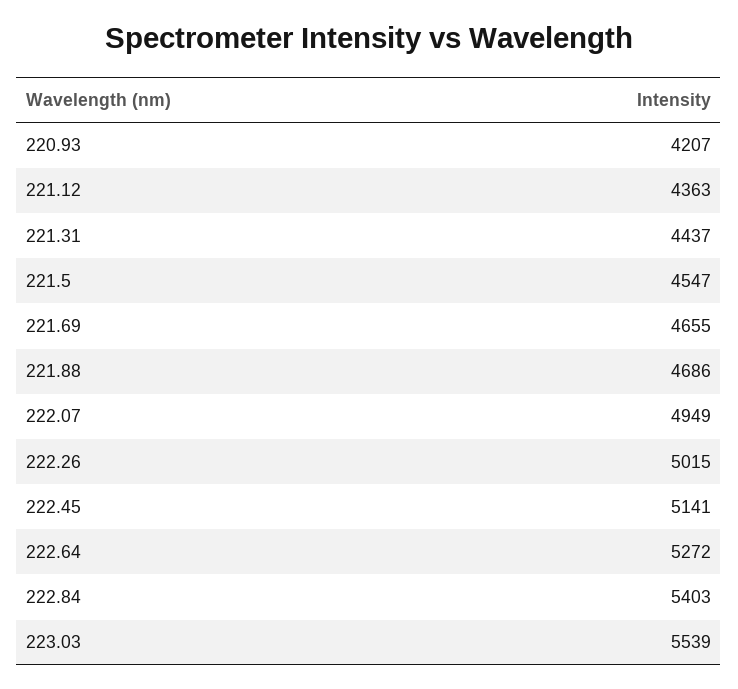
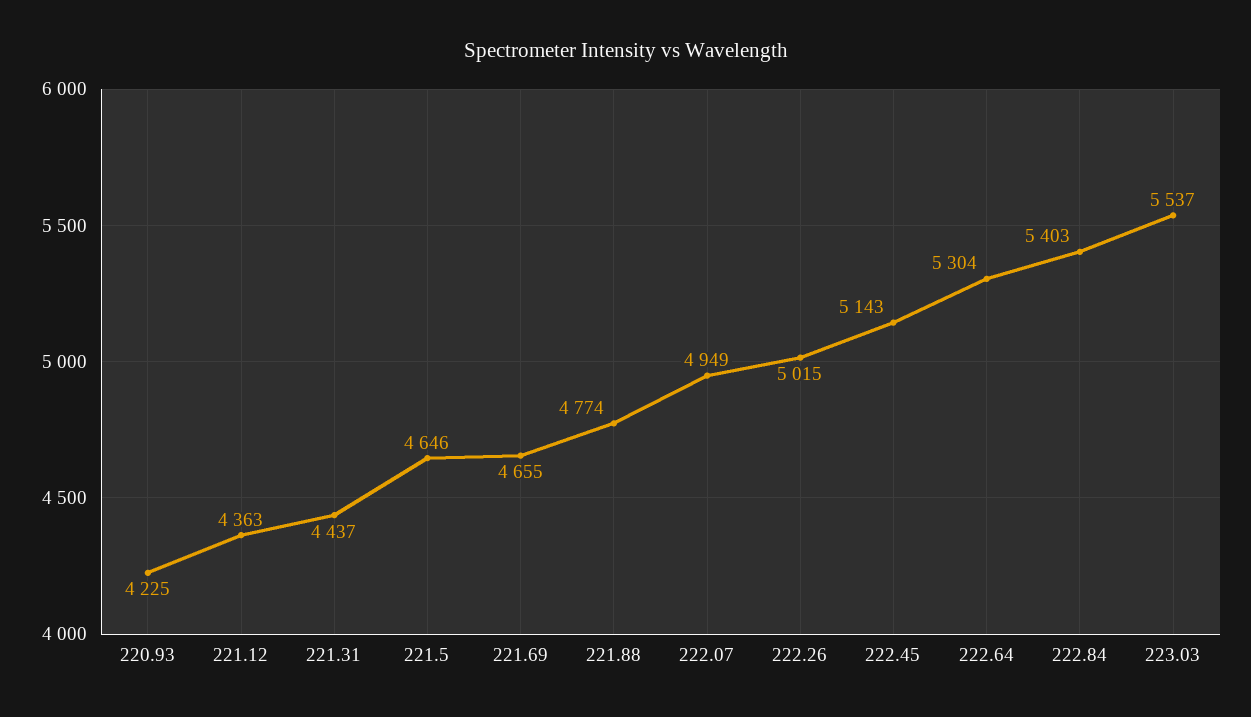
220.93: 4207 -> 4225
221.5: 4547 -> 4646
221.88: 4686 -> 4774
222.45: 5141 -> 5143
222.64: 5272 -> 5304
223.03: 5539 -> 5537

